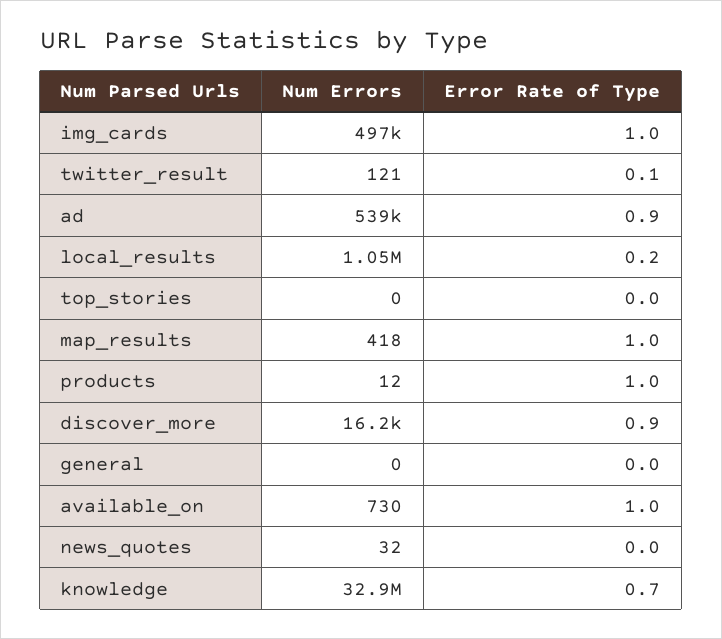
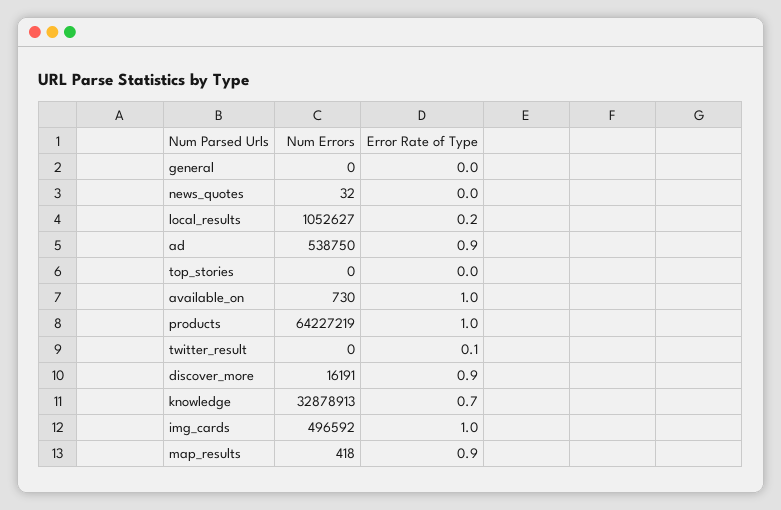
Num Errors, twitter_result: 121 -> 0
Error Rate of Type, map_results: 1 -> 0.9
Num Errors, products: 12 -> 64227219

